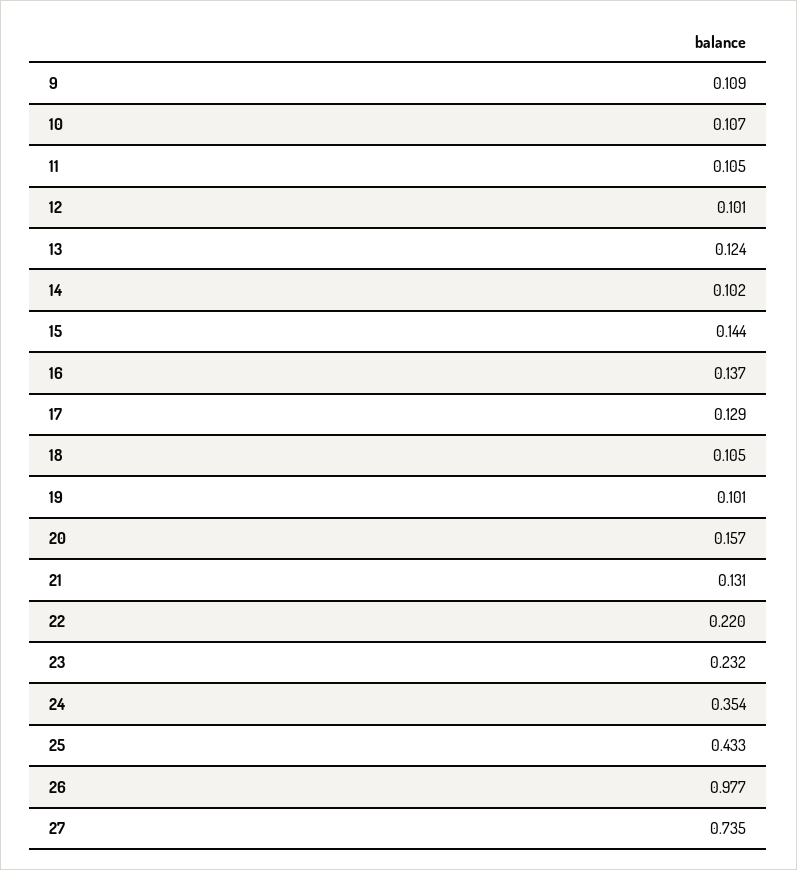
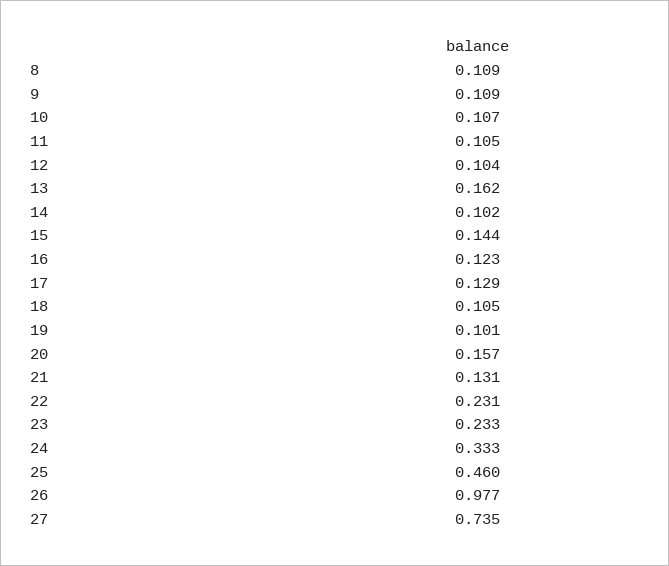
12: 0.101 -> 0.104
13: 0.124 -> 0.162
16: 0.137 -> 0.123
22: 0.22 -> 0.231
23: 0.232 -> 0.233
24: 0.354 -> 0.333
25: 0.433 -> 0.46
8: none -> 0.109

